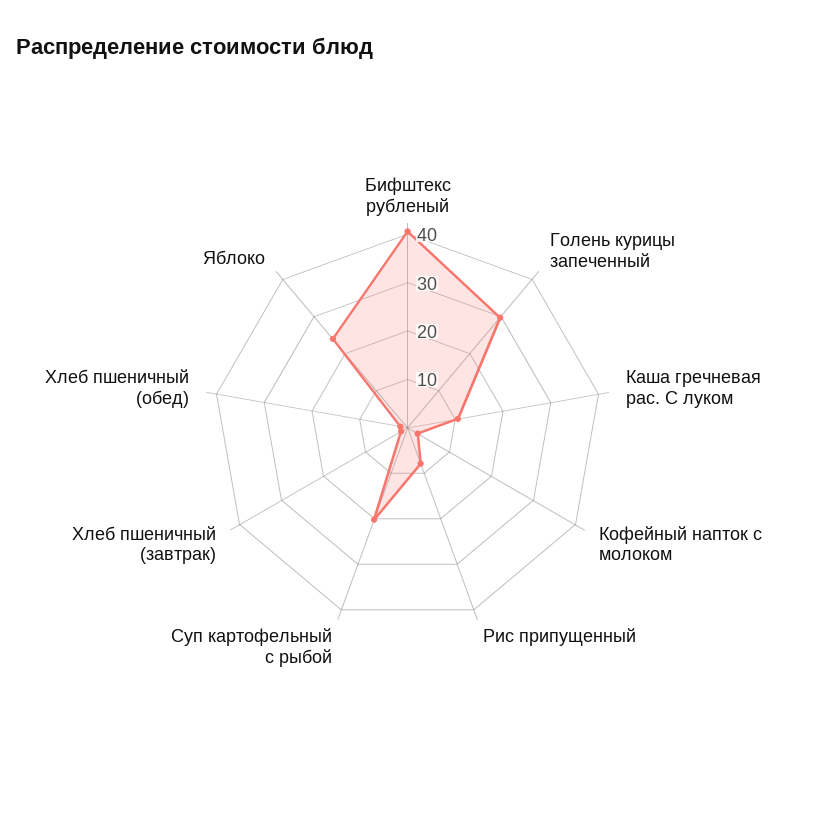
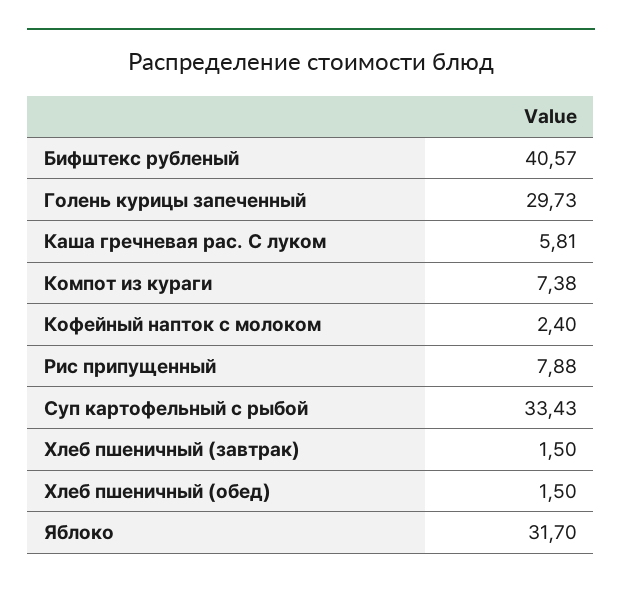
Каша гречневая рас. С луком: 10 -> 5.81
Суп картофельный с рыбой: 20 -> 33.43
Яблоко: 24 -> 31.7
Компот из кураги: none -> 7.38

